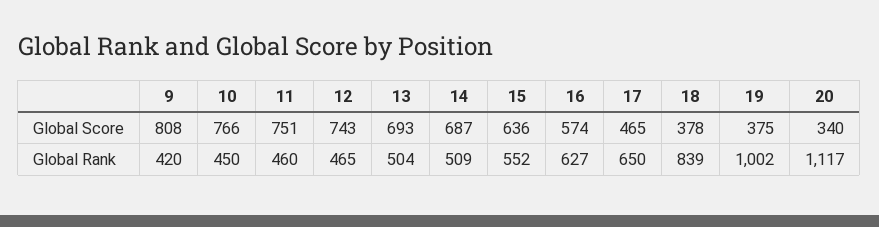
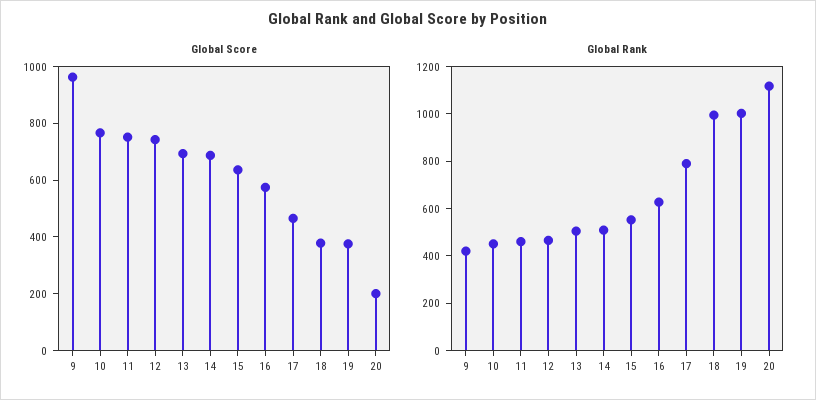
Global Score, 9: 808 -> 950
Global Score, 20: 340 -> 200
Global Rank, 17: 650 -> 800
Global Rank, 18: 839 -> 1000

